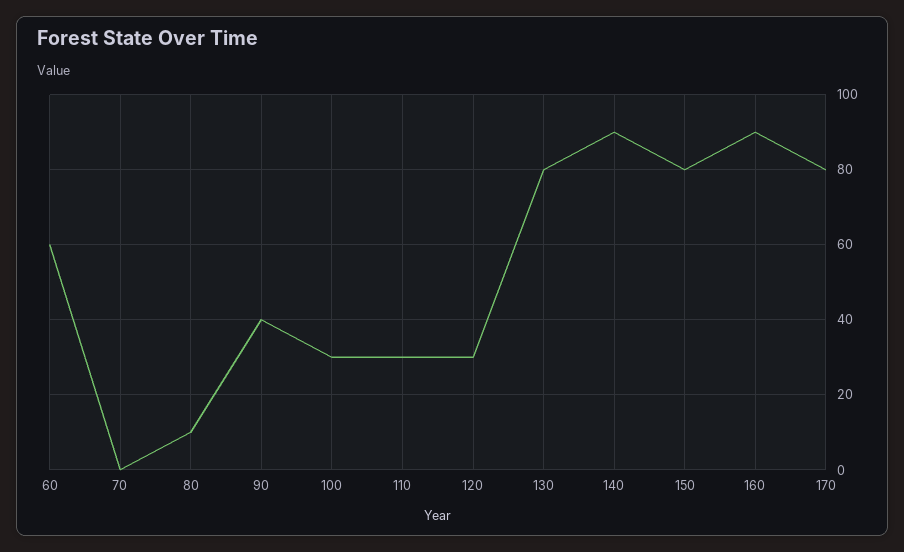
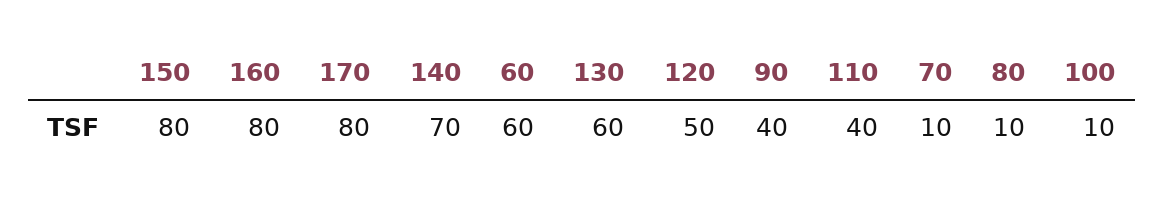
70: 0 -> 10
100: 30 -> 10
110: 30 -> 40
120: 30 -> 50
130: 80 -> 60
140: 90 -> 70
160: 90 -> 80

